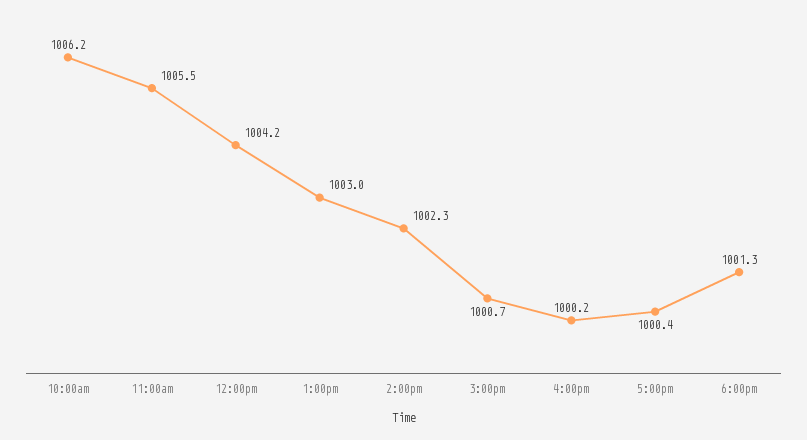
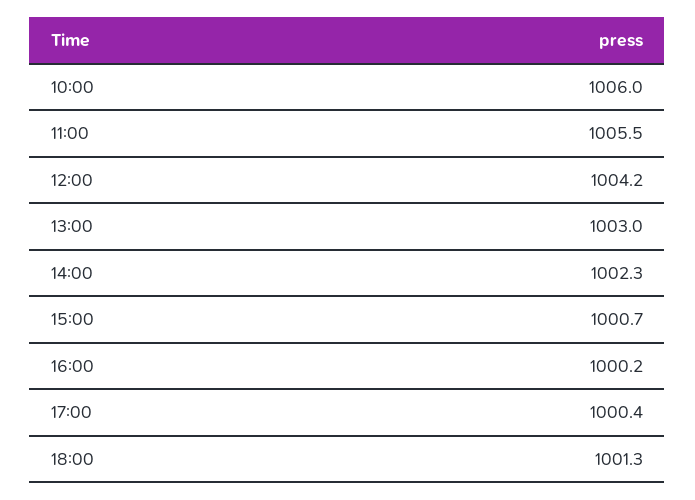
10:00am: 1006.2 -> 1006

